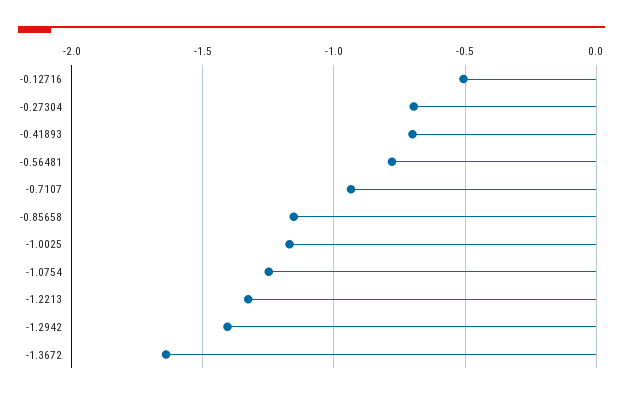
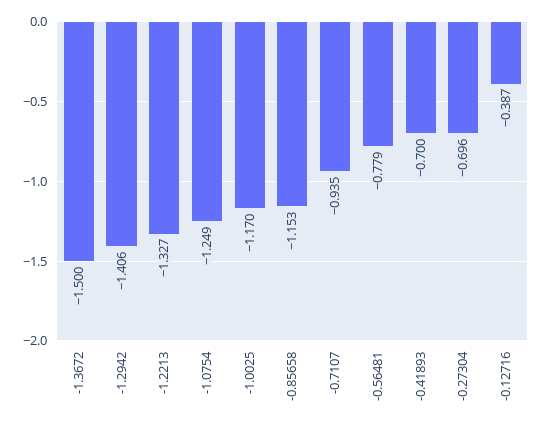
-0.12716: -0.5 -> -0.387
-1.3672: -1.65 -> -1.5

